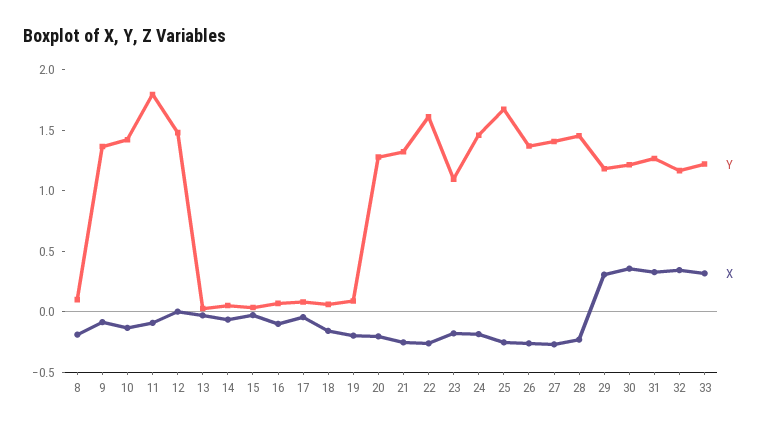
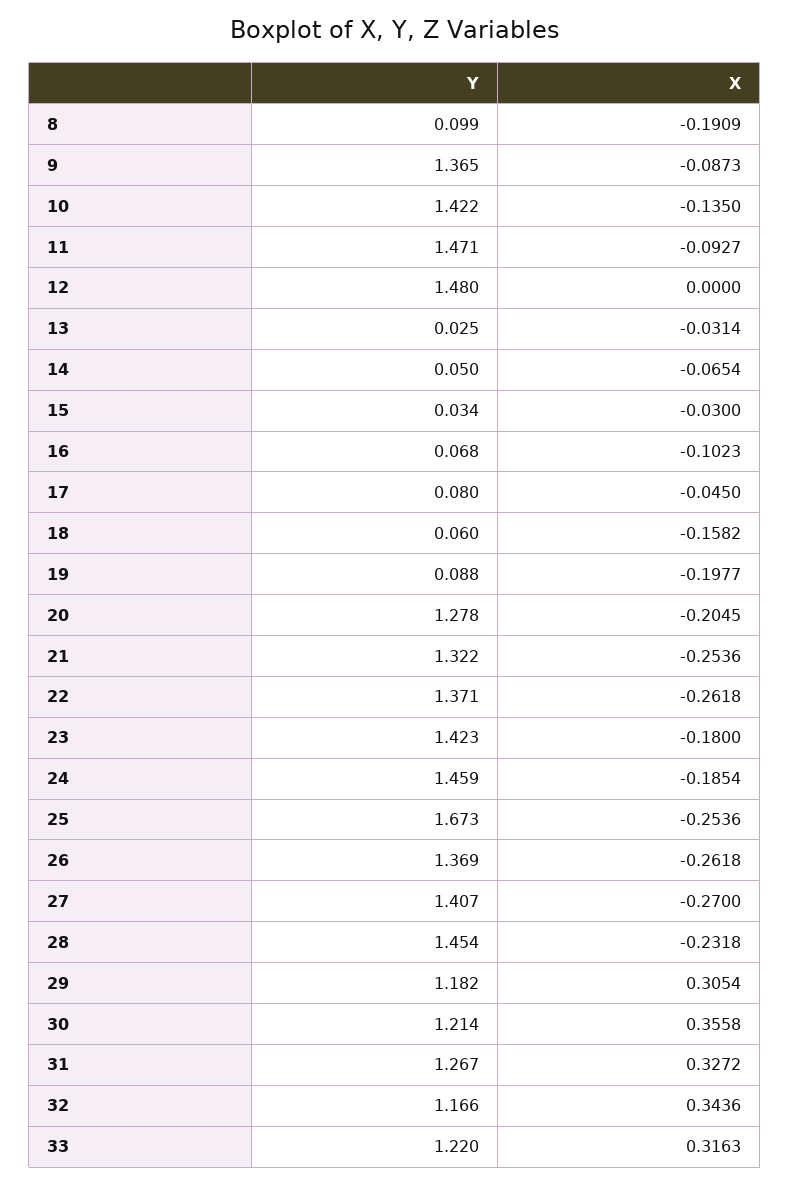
Y, 11: 1.8 -> 1.471
Y, 22: 1.6 -> 1.371
Y, 23: 1.1 -> 1.423

